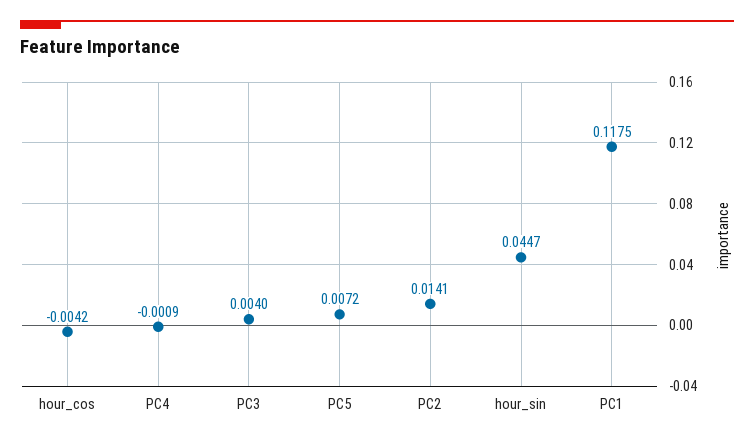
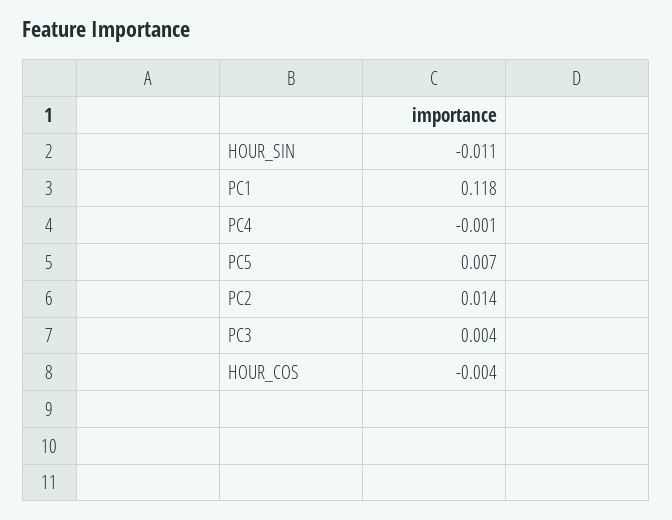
hour_sin: 0.0447 -> -0.011

